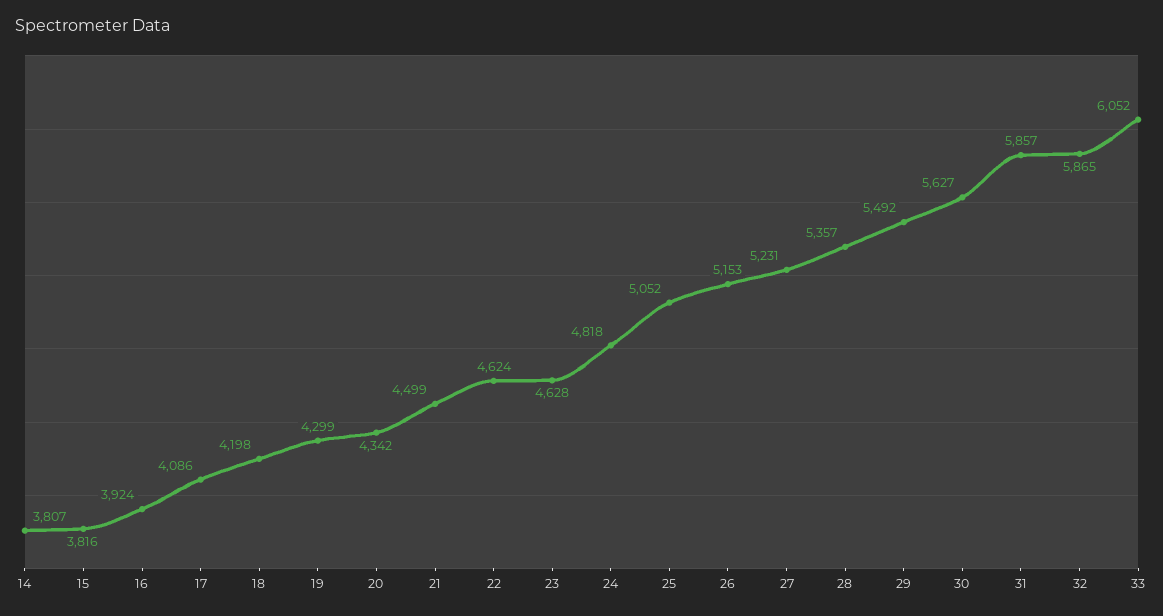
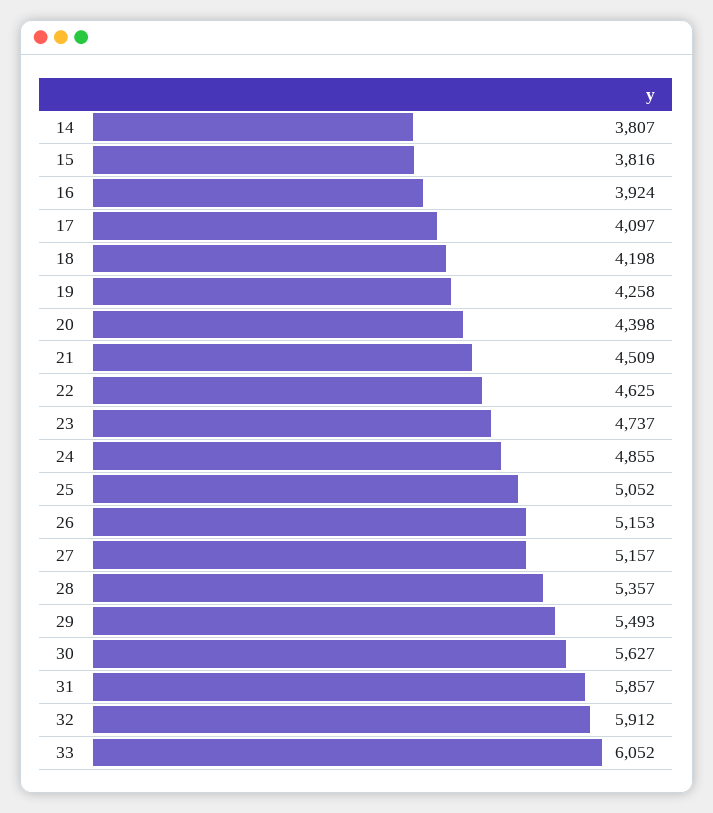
17: 4086 -> 4097
19: 4299 -> 4258
20: 4342 -> 4398
21: 4499 -> 4509
22: 4624 -> 4625
23: 4628 -> 4737
24: 4818 -> 4855
27: 5231 -> 5157
29: 5492 -> 5493
32: 5865 -> 5912

